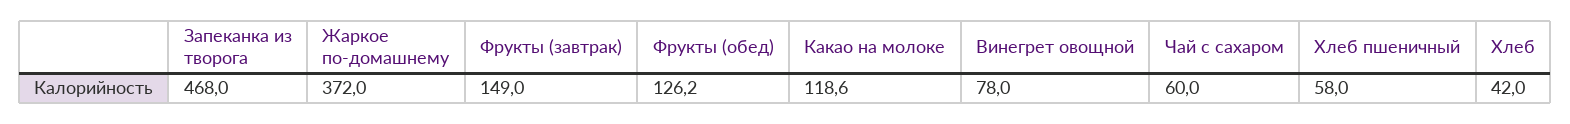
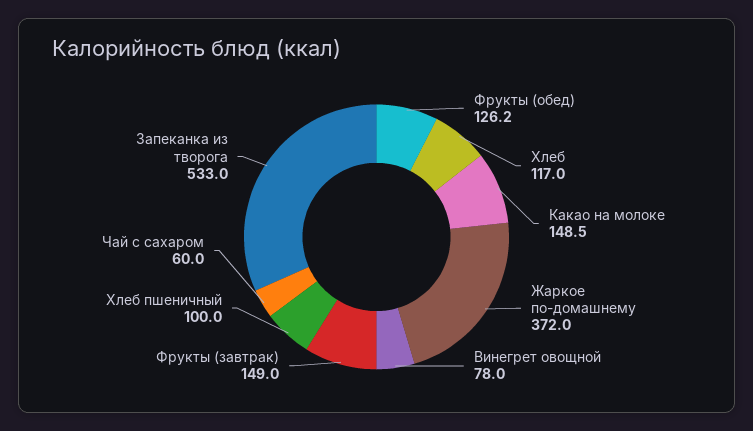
Запеканка из творога: 468 -> 533
Какао на молоке: 118.6 -> 148.5
Хлеб пшеничный: 58 -> 100
Хлеб: 42 -> 117

